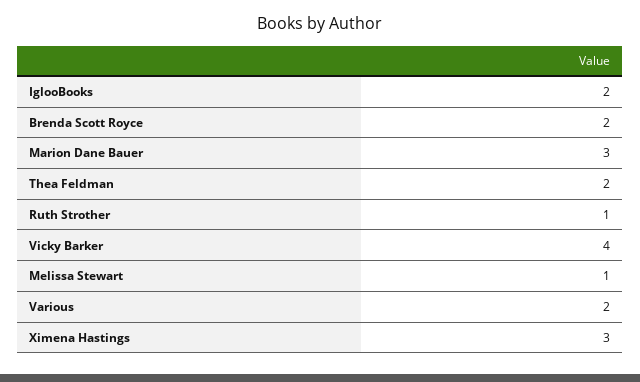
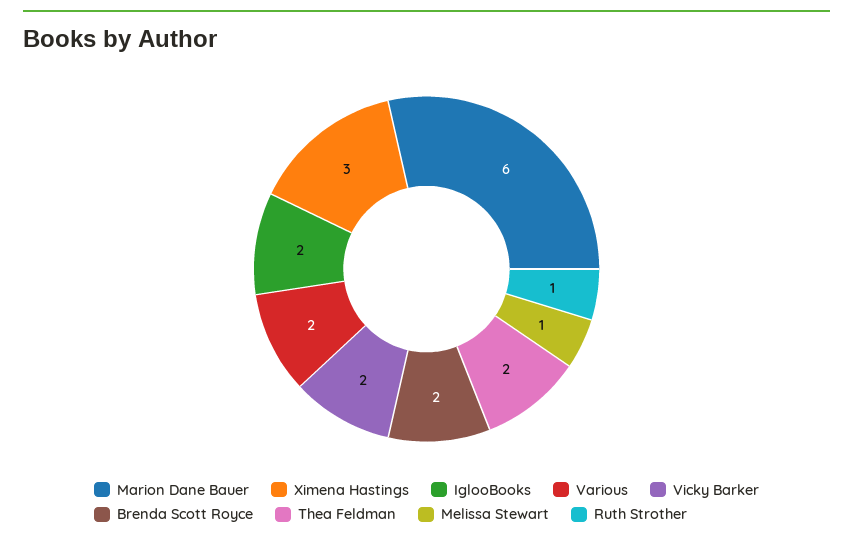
Marion Dane Bauer: 3 -> 6
Vicky Barker: 4 -> 2

